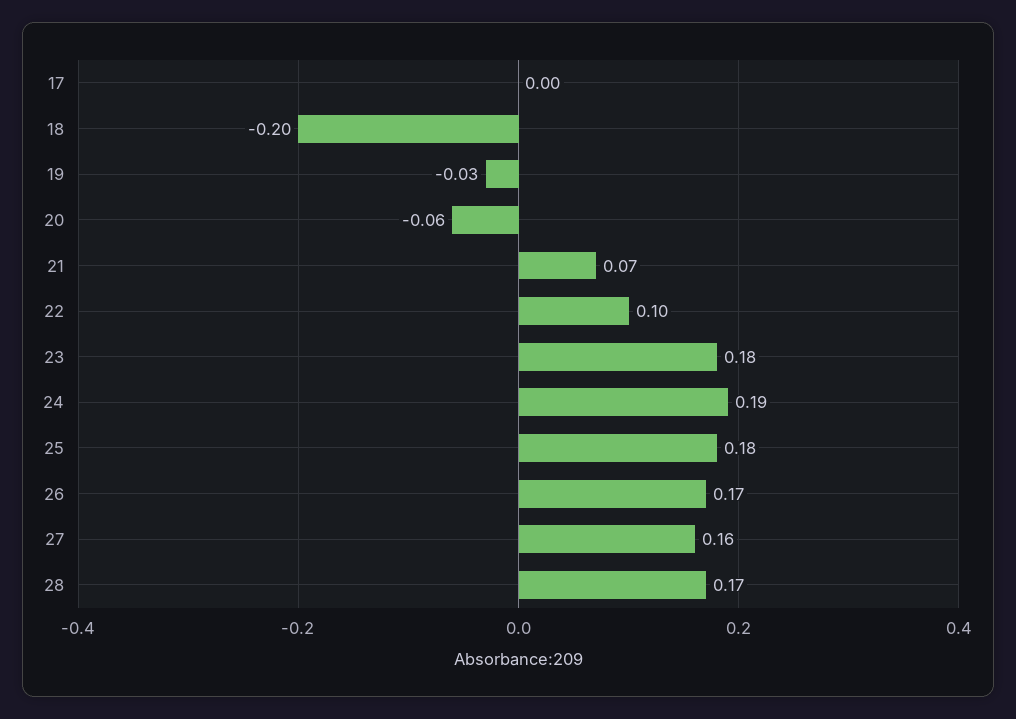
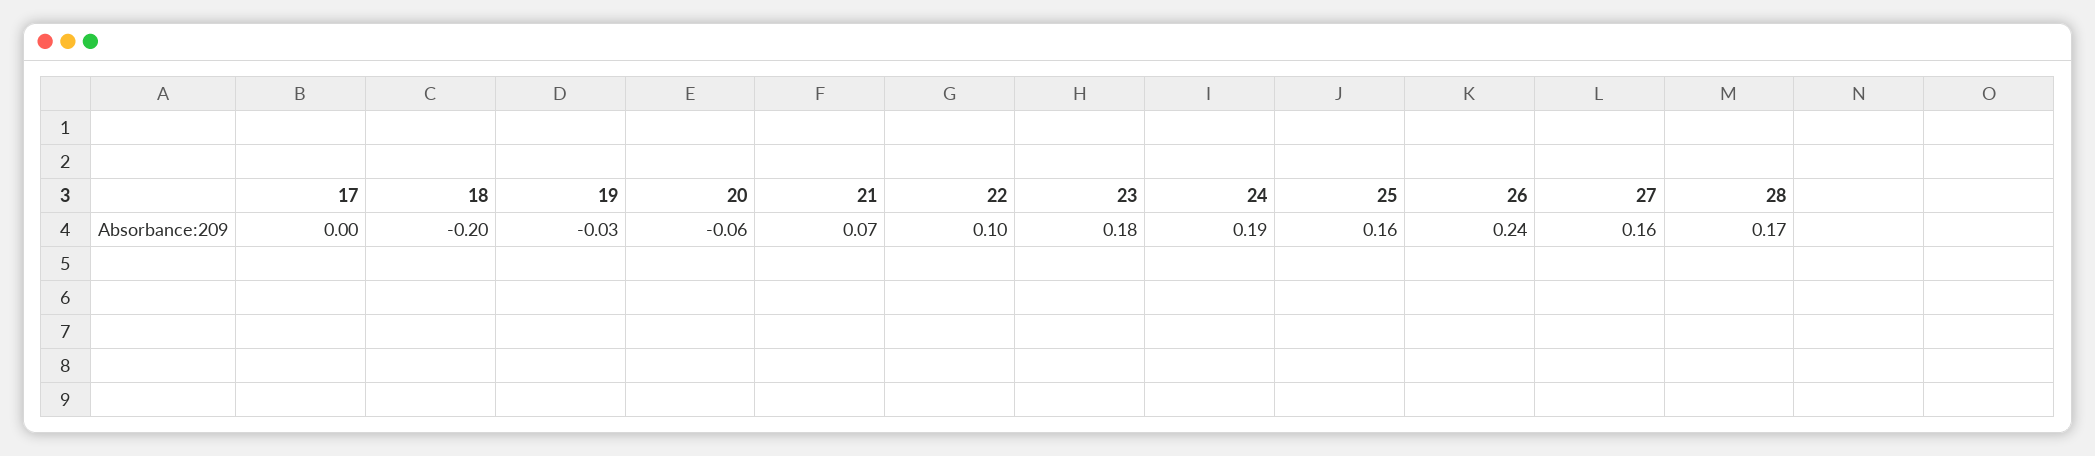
25: 0.18 -> 0.16
26: 0.17 -> 0.24

